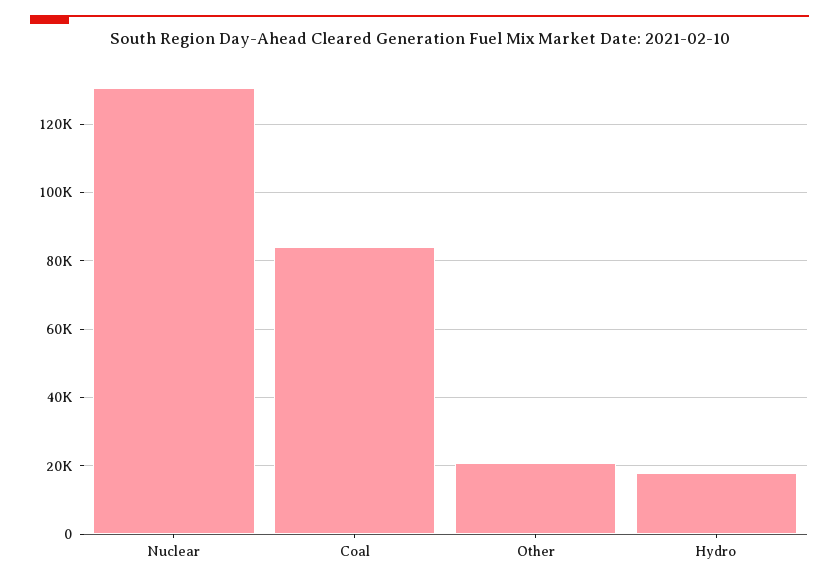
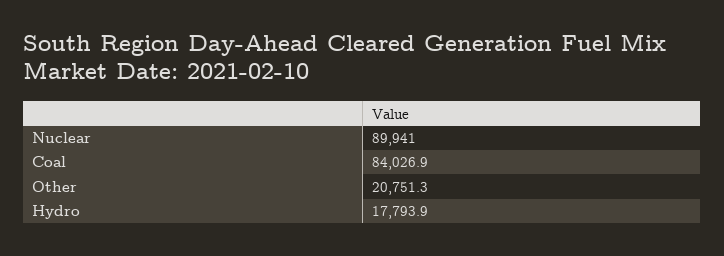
Nuclear: 130000 -> 89941

